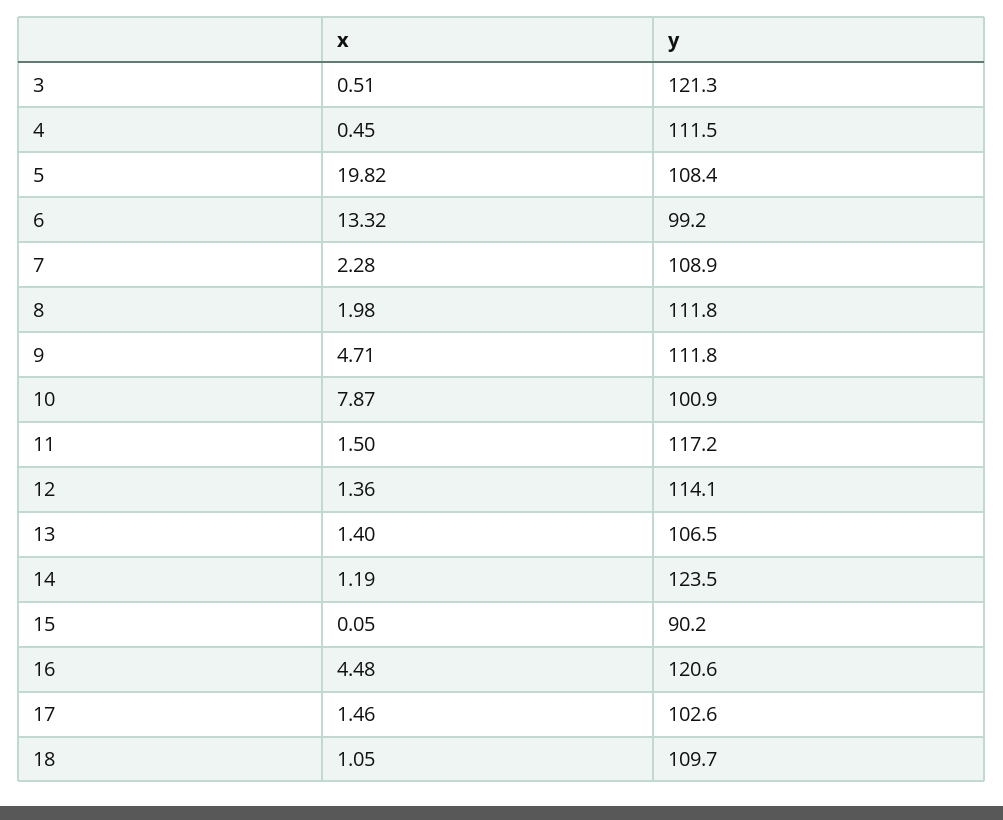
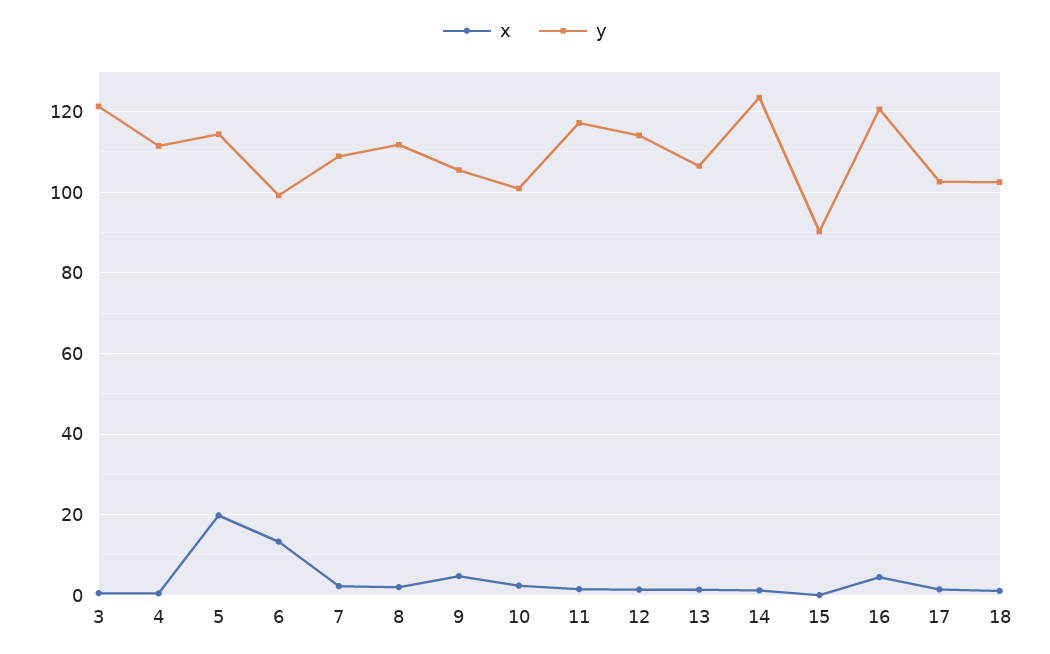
y, 5: 108.4 -> 114
y, 9: 111.8 -> 106
x, 10: 7.87 -> 2
y, 18: 109.7 -> 102

